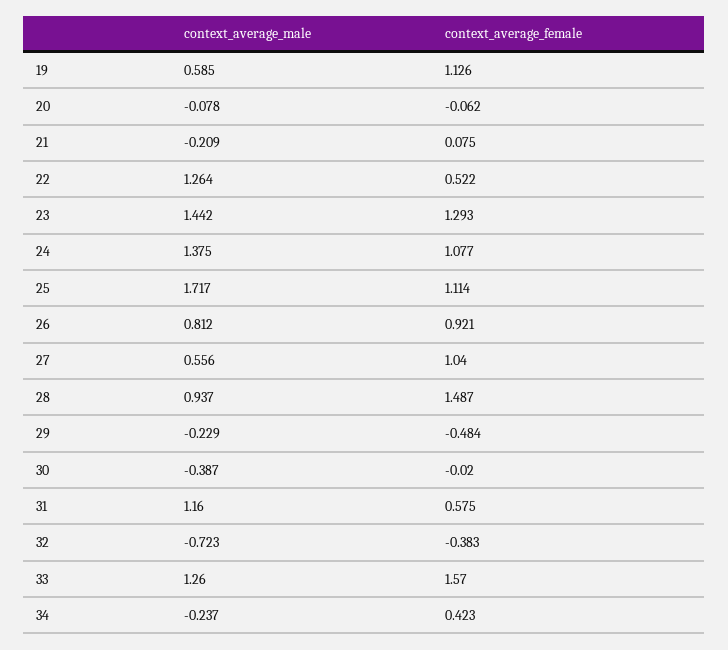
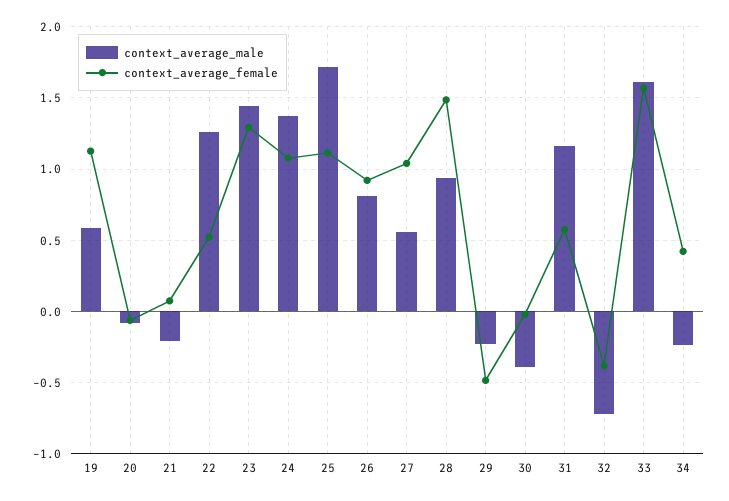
context_average_male, 33: 1.26 -> 1.6

